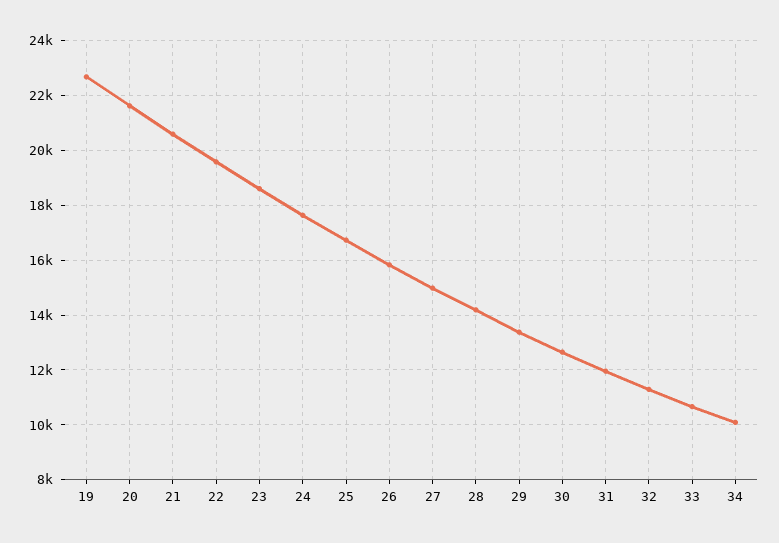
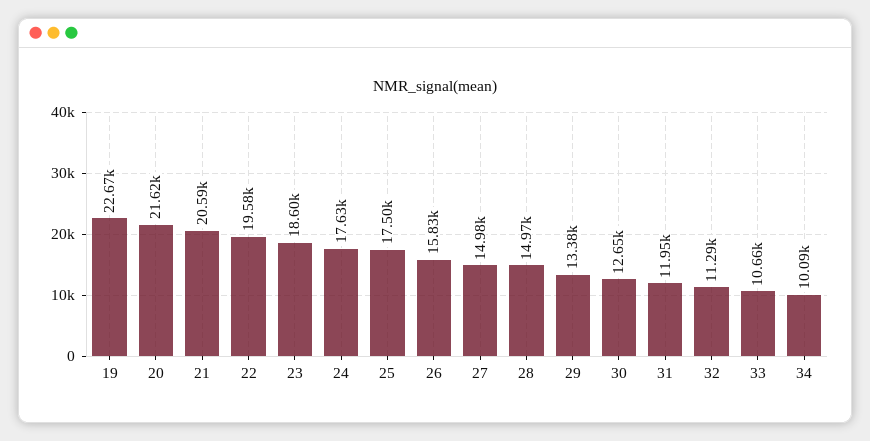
25: 16750 -> 17500
28: 14250 -> 14970

